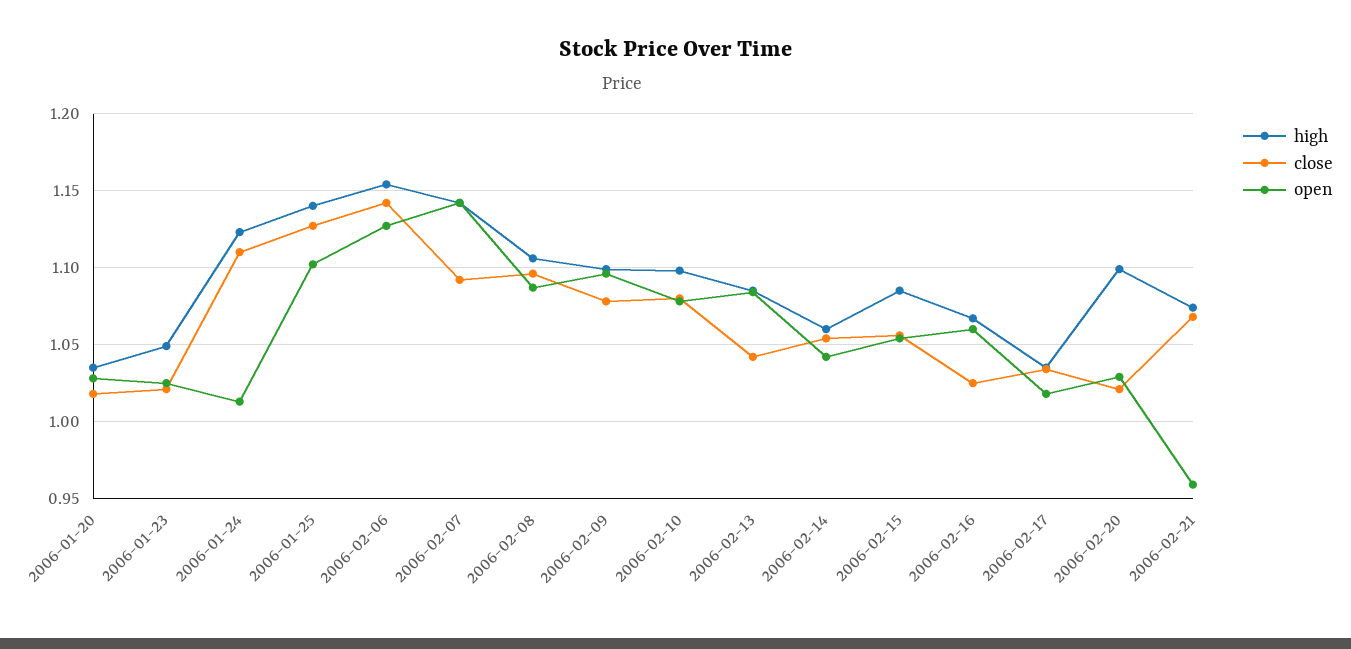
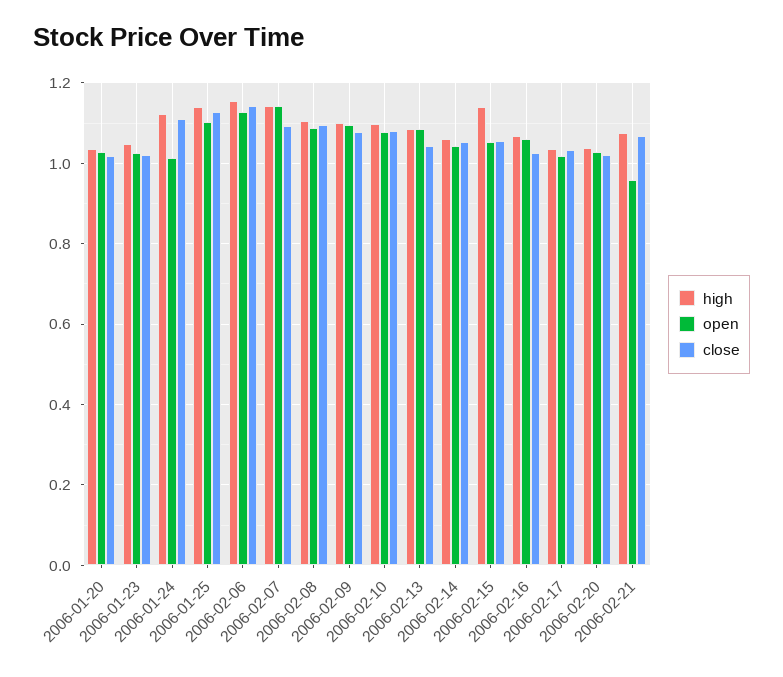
high, 2006-02-15: 1.085 -> 1.14
high, 2006-02-20: 1.1 -> 1.04

